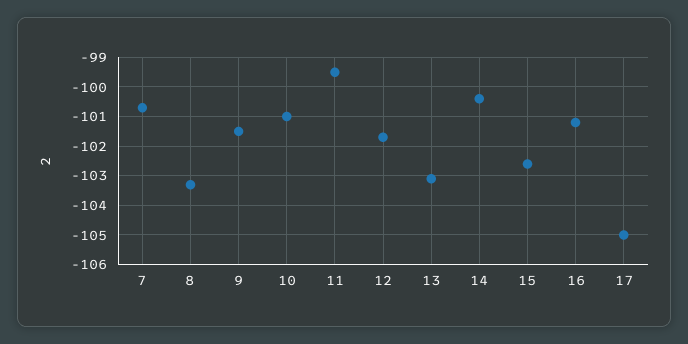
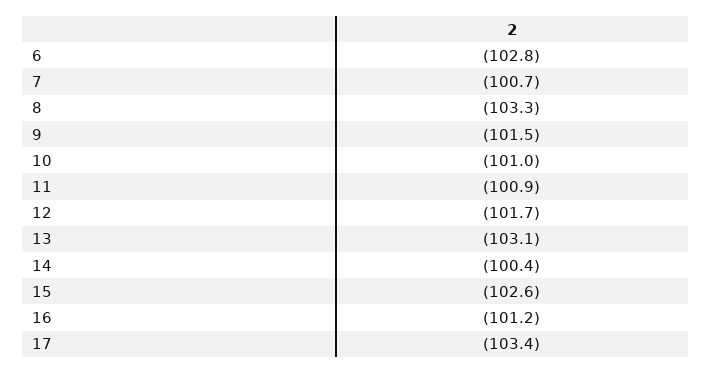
11: -99.5 -> -100.9
17: -105 -> -103.4
6: none -> -102.8

